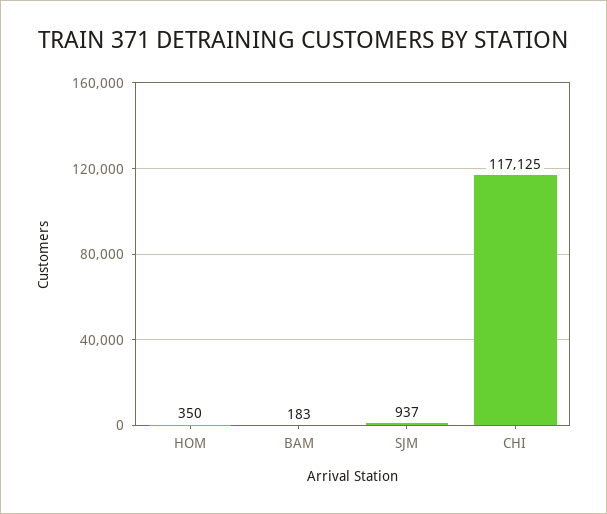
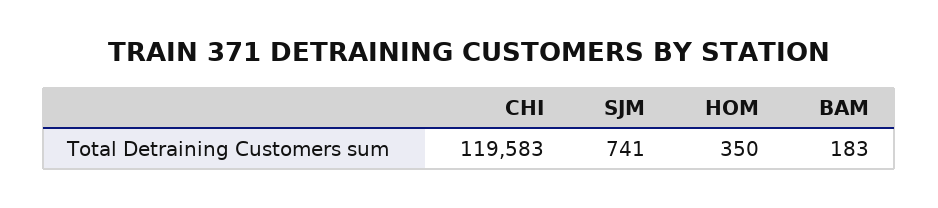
SJM: 937 -> 741
CHI: 117125 -> 119583

